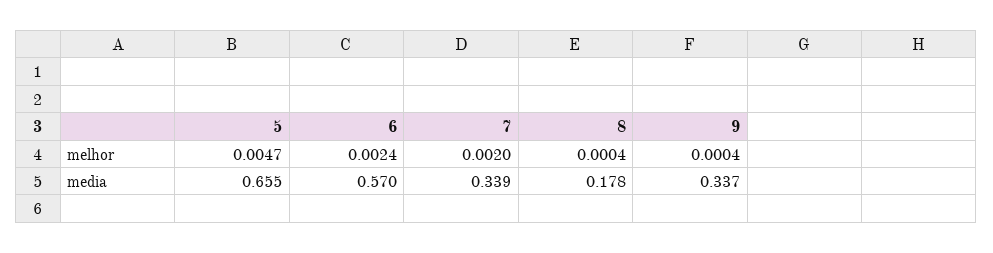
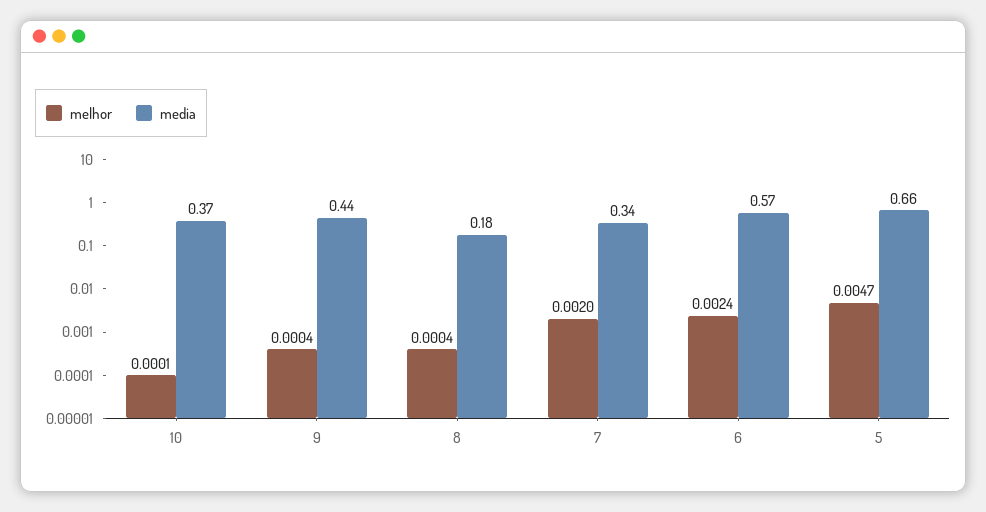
media, 9: 0.337 -> 0.44
melhor, 10: none -> 0.0001
media, 10: none -> 0.37

